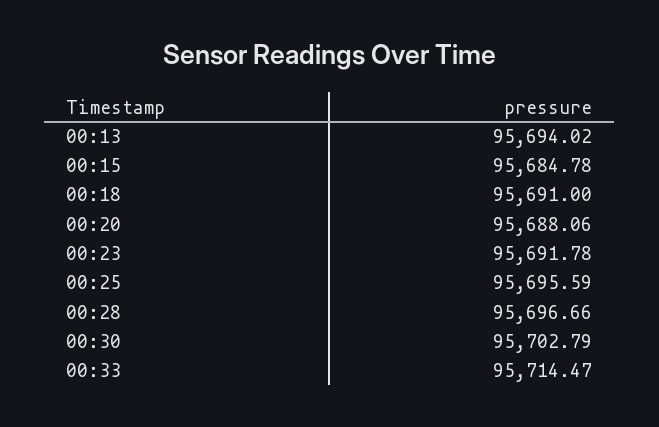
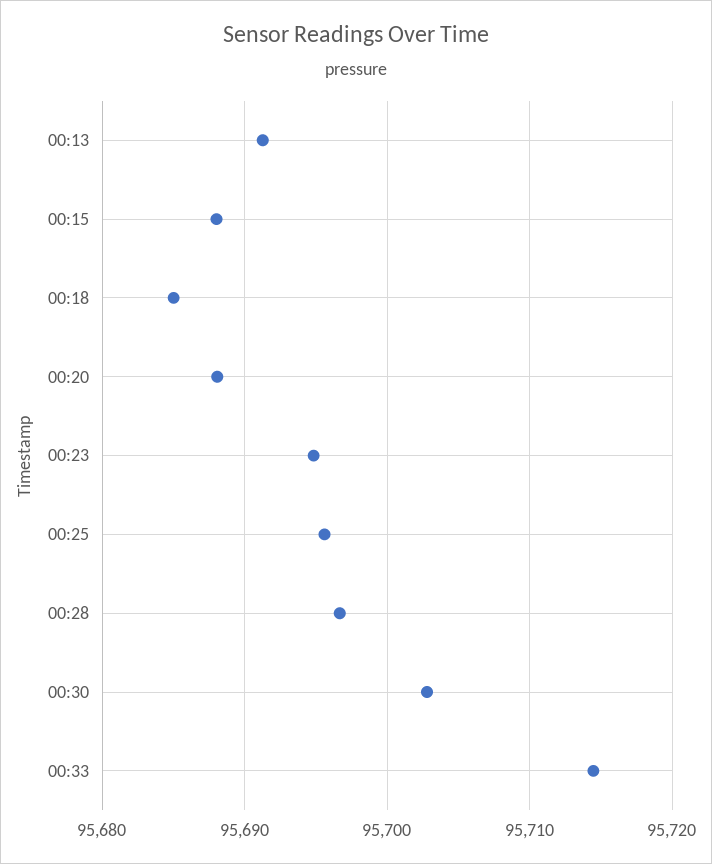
00:13: 95694.02 -> 95691
00:15: 95684.78 -> 95688
00:18: 95691 -> 95685
00:23: 95691.78 -> 95695

